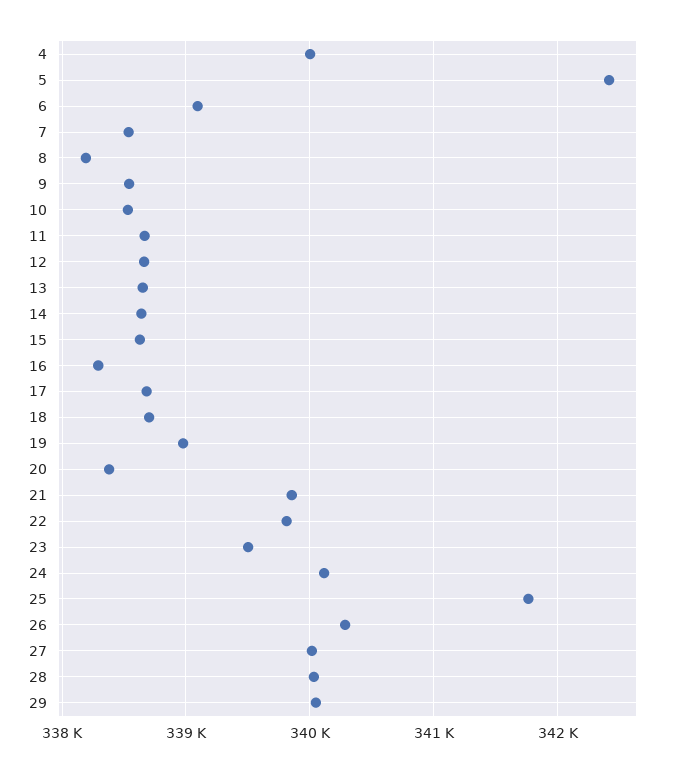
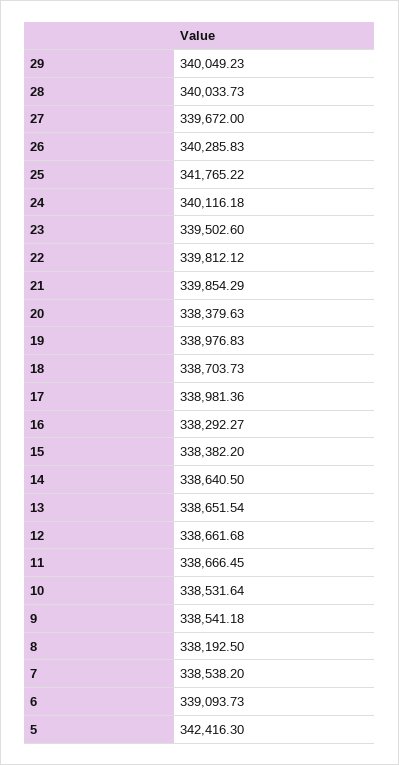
4: 340000 -> none
15: 338600 -> 338382.2
17: 338700 -> 338981.36
27: 340000 -> 339672

